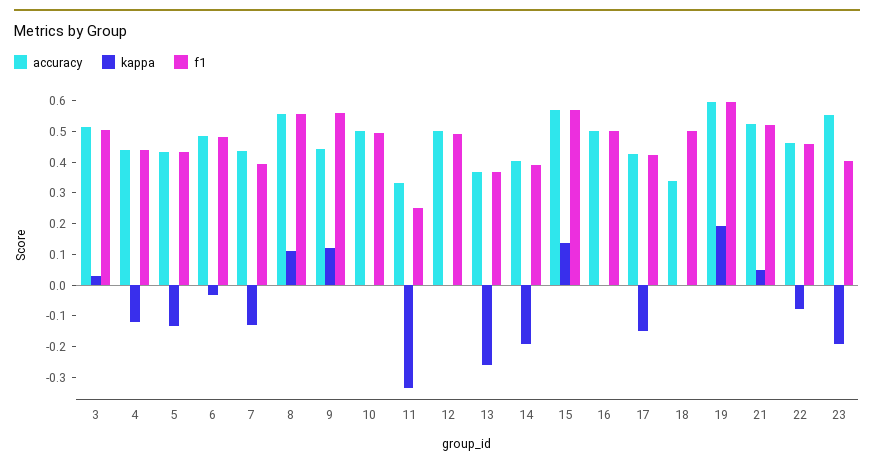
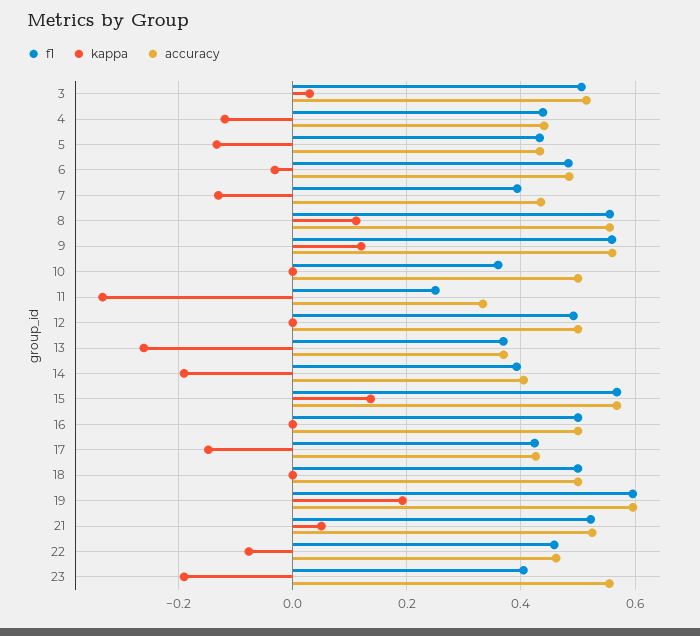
accuracy, 9: 0.45 -> 0.56
f1, 10: 0.5 -> 0.36
accuracy, 18: 0.35 -> 0.5

